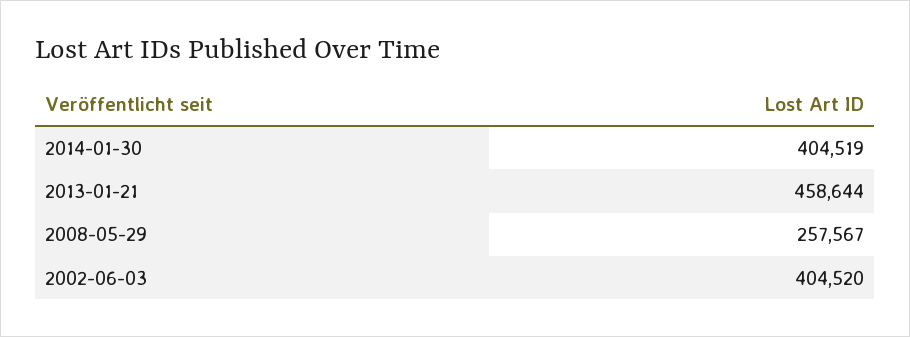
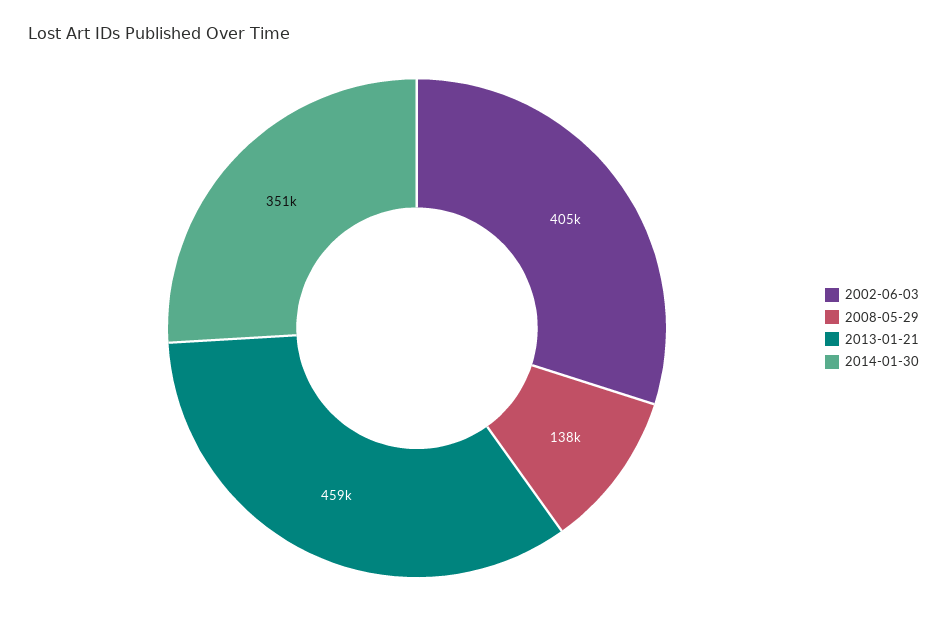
2014-01-30: 404519 -> 351000
2008-05-29: 257567 -> 138000

